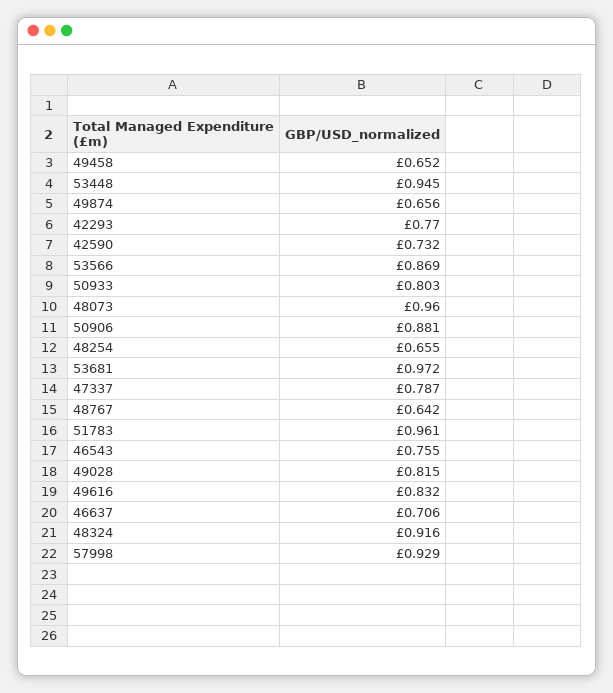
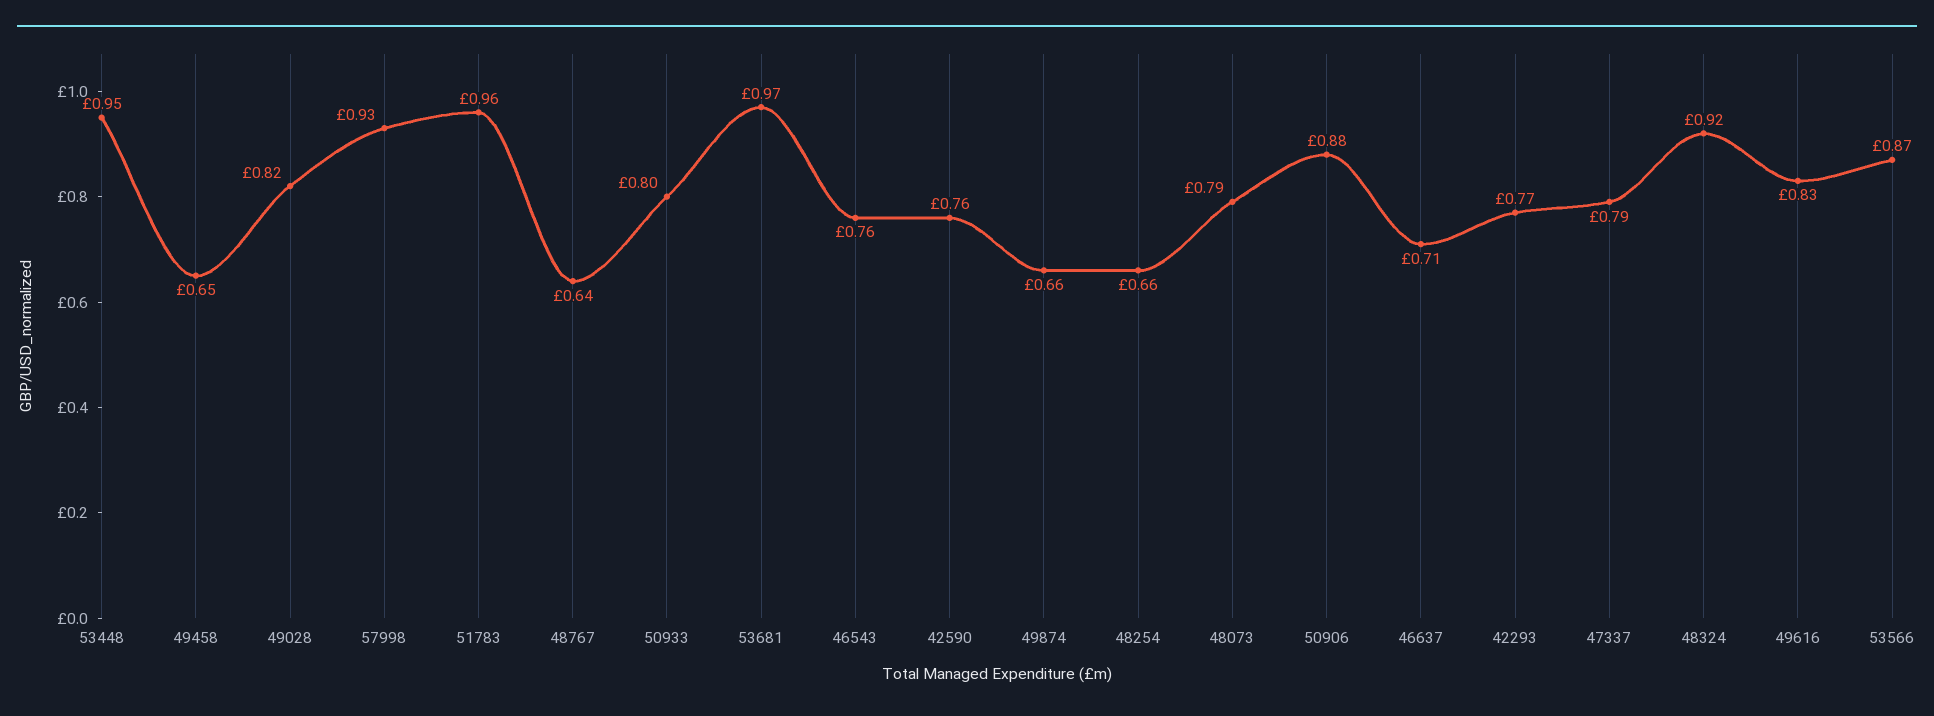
42590: 0.732 -> 0.76
48073: 0.96 -> 0.79

